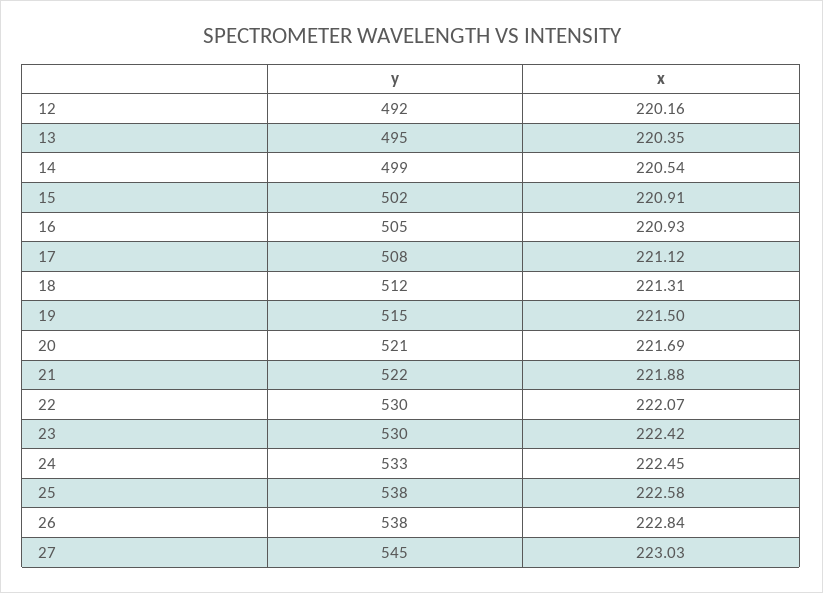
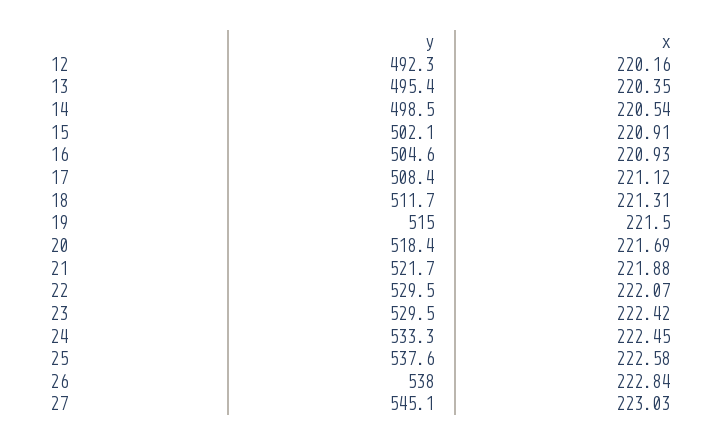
y, 20: 521 -> 518.4

